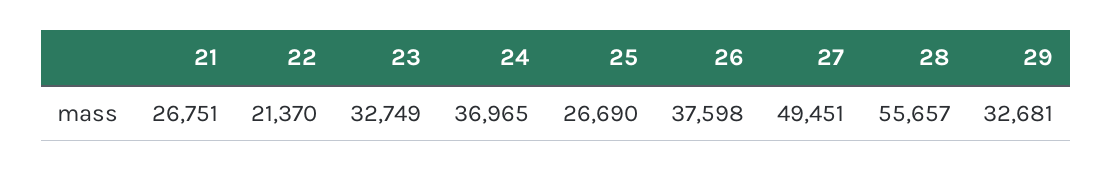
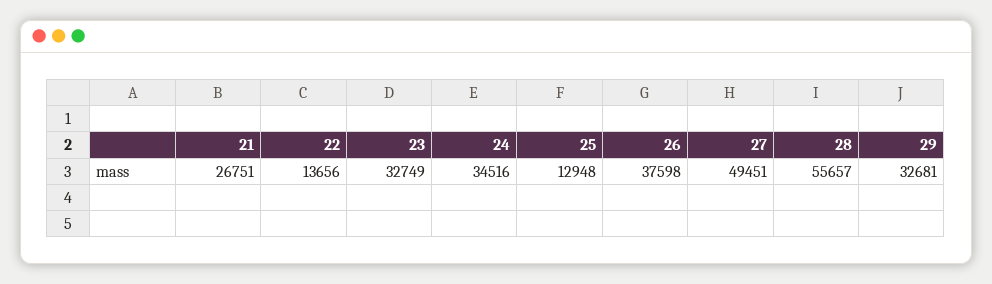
22: 21370 -> 13656
24: 36965 -> 34516
25: 26690 -> 12948

